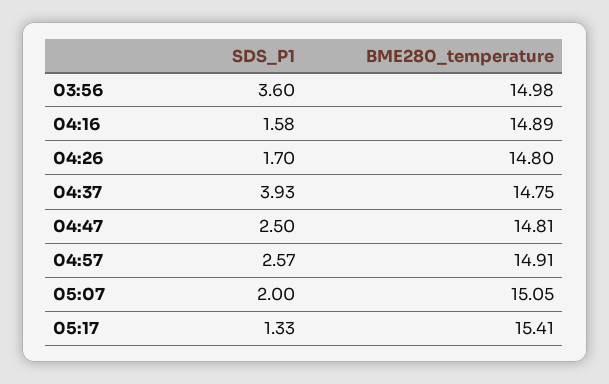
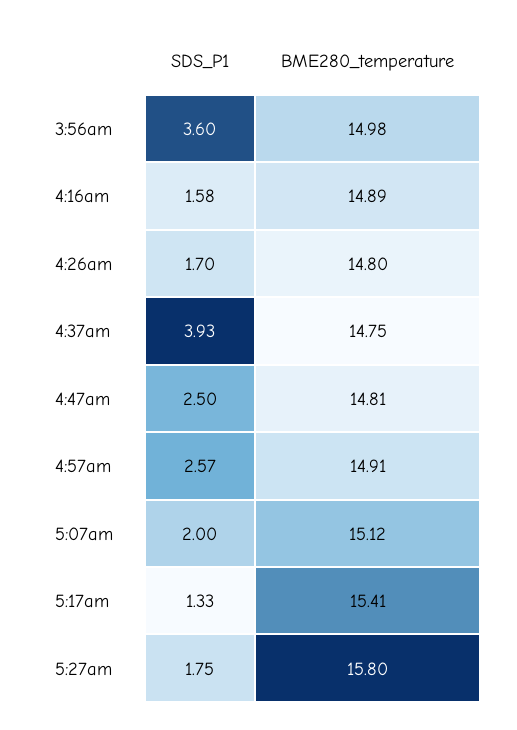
BME280_temperature, 05:07: 15.05 -> 15.12
SDS_P1, 5:27am: none -> 1.75
BME280_temperature, 5:27am: none -> 15.8

